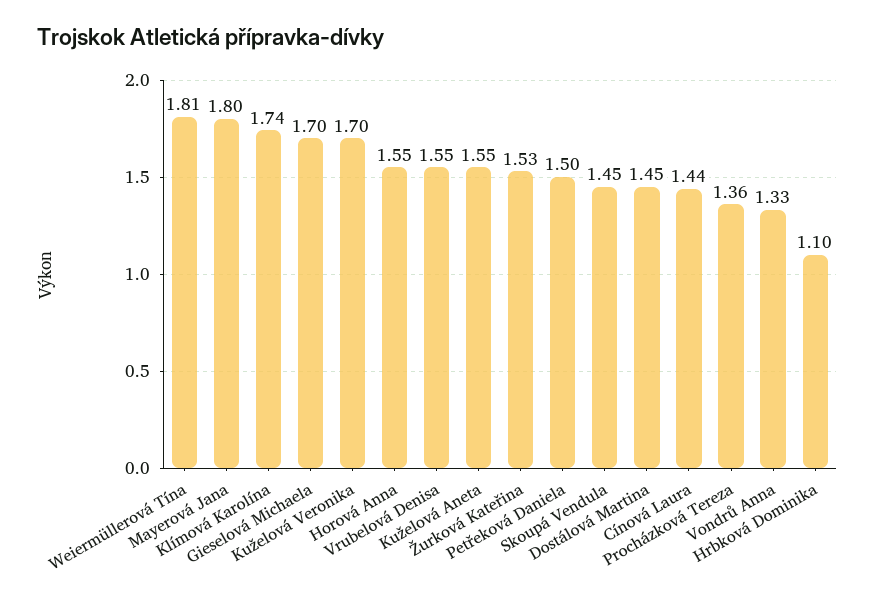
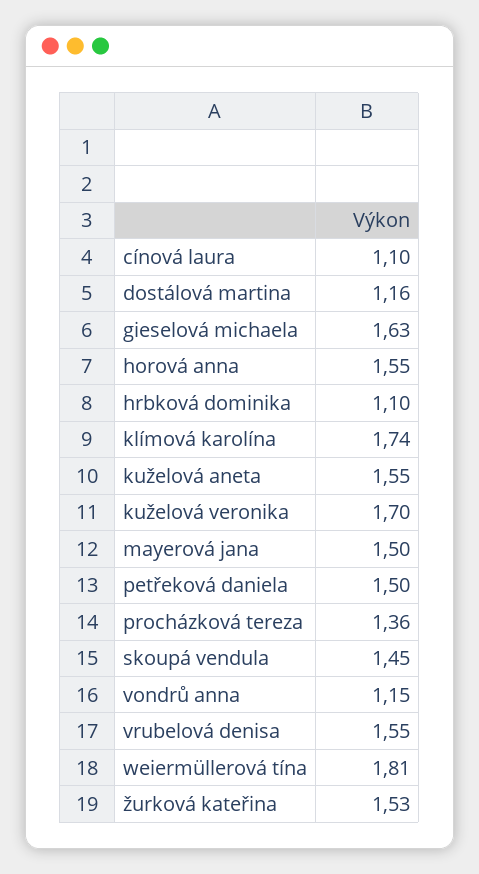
Mayerová Jana: 1.8 -> 1.5
Gieselová Michaela: 1.7 -> 1.63
Dostálová Martina: 1.45 -> 1.16
Cínová Laura: 1.44 -> 1.1
Vondrů Anna: 1.33 -> 1.15

